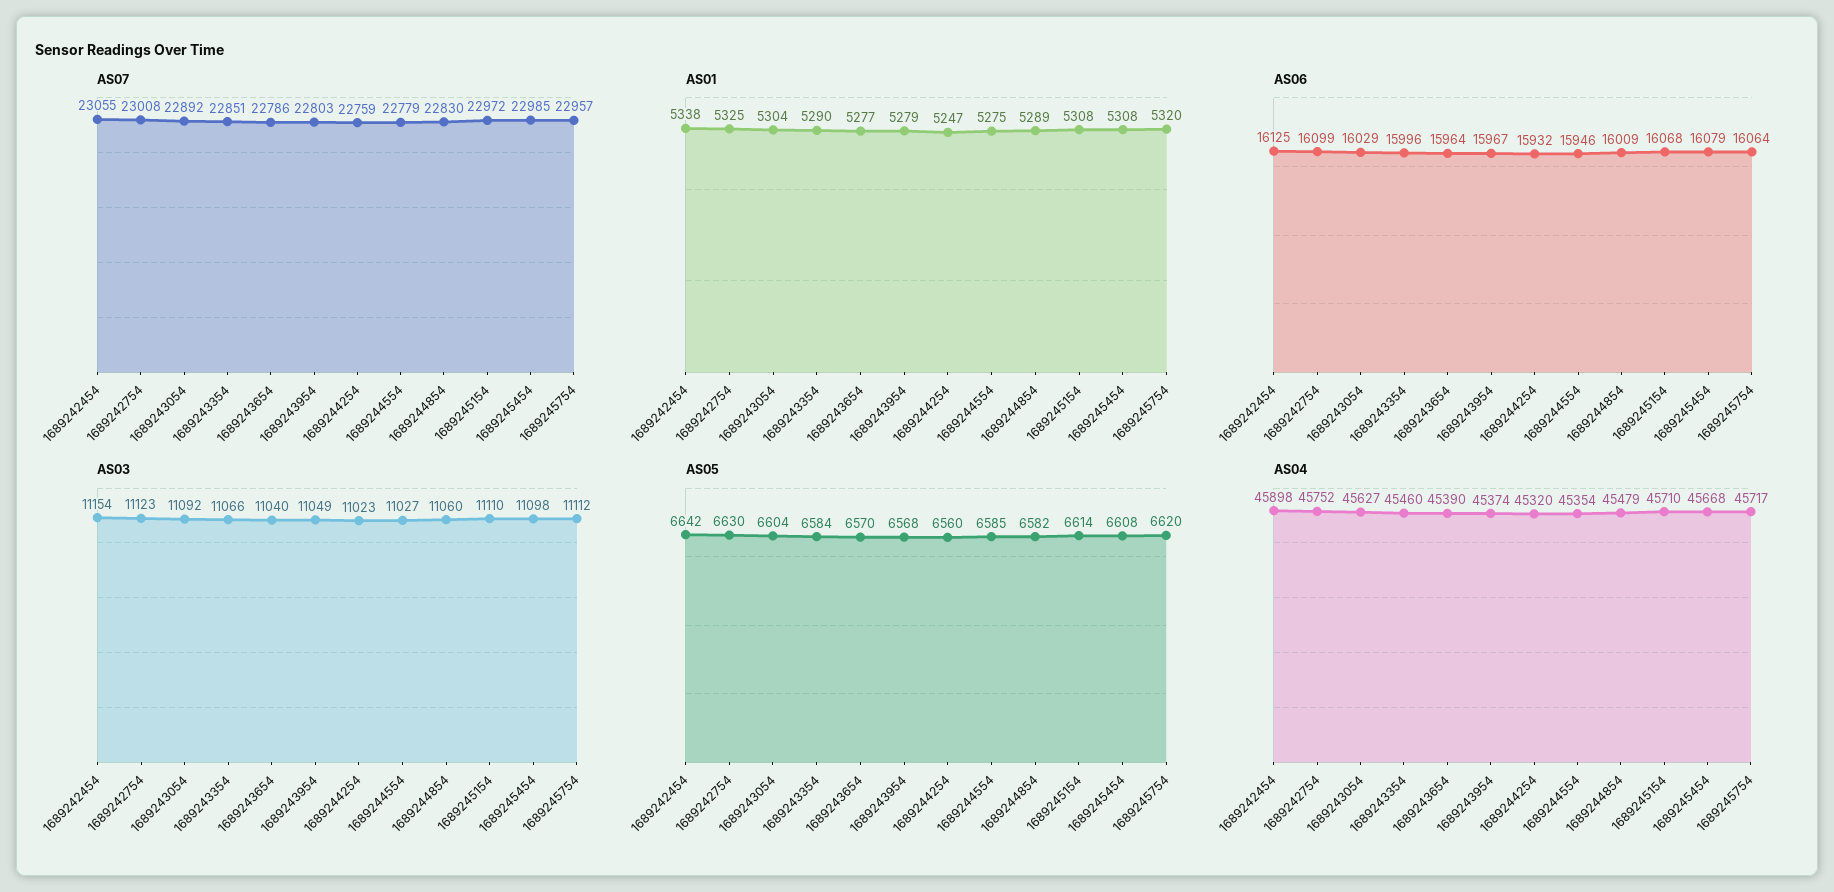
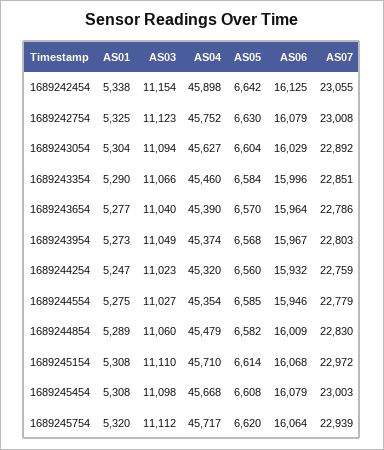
AS07, 1689245454: 22985 -> 23003
AS07, 1689245754: 22957 -> 22939
AS01, 1689243954: 5279 -> 5273
AS06, 1689242754: 16099 -> 16079
AS03, 1689243054: 11092 -> 11094

